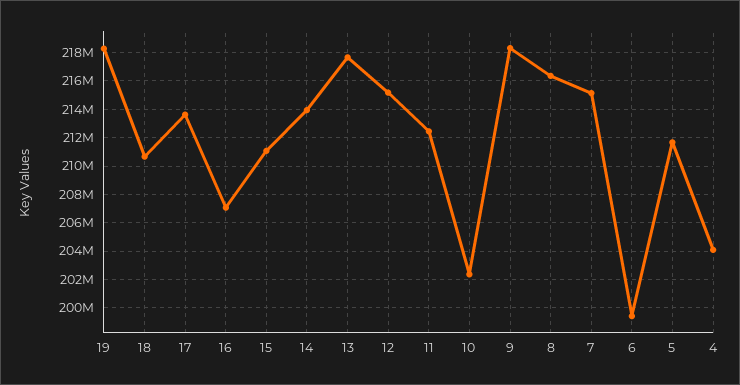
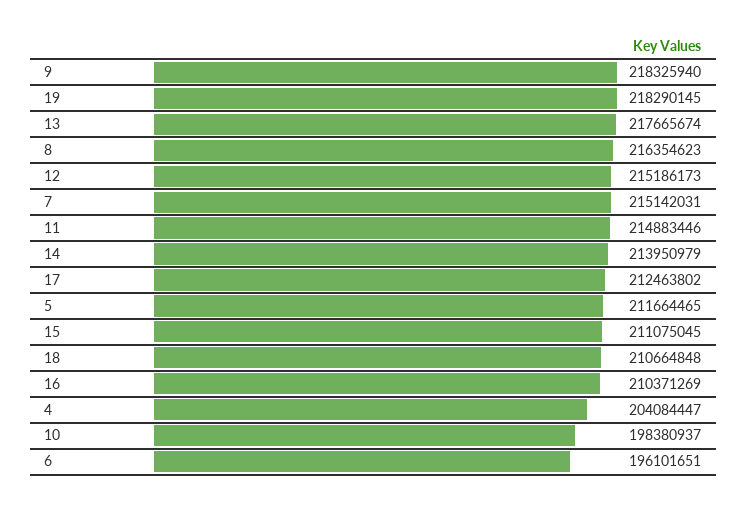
17: 213500000 -> 212463802
16: 207000000 -> 210371269
11: 212500000 -> 214883446
10: 202500000 -> 198380937
6: 199500000 -> 196101651

